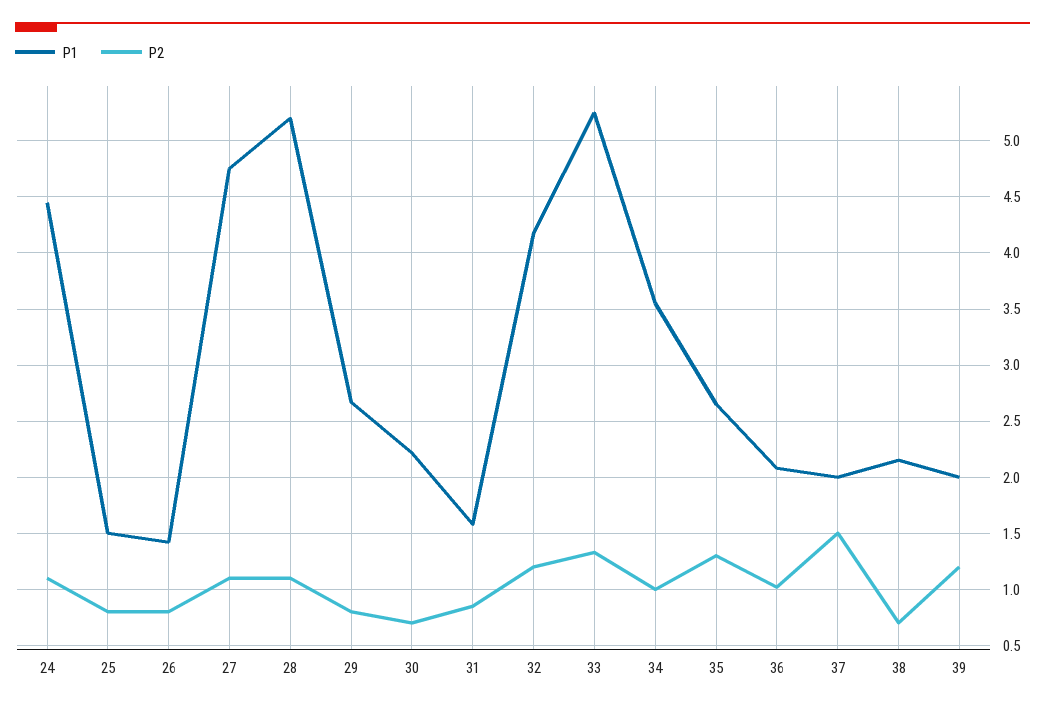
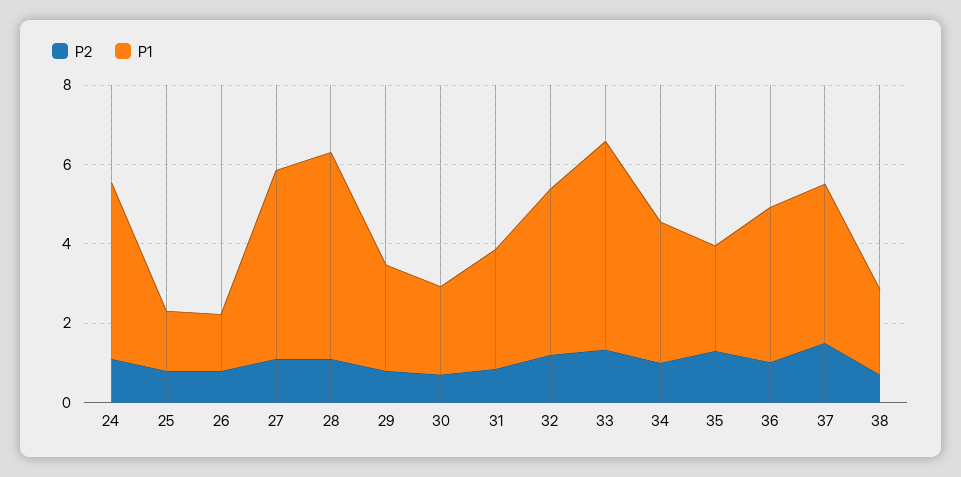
P1, 31: 1.6 -> 3
P1, 36: 2.1 -> 4
P1, 37: 2 -> 4
P1, 39: 2 -> none
P2, 39: 1.2 -> none

